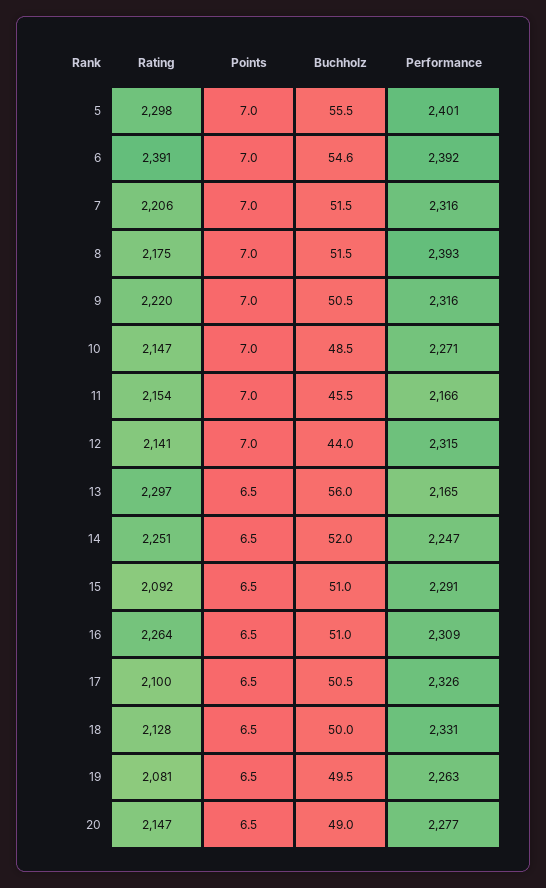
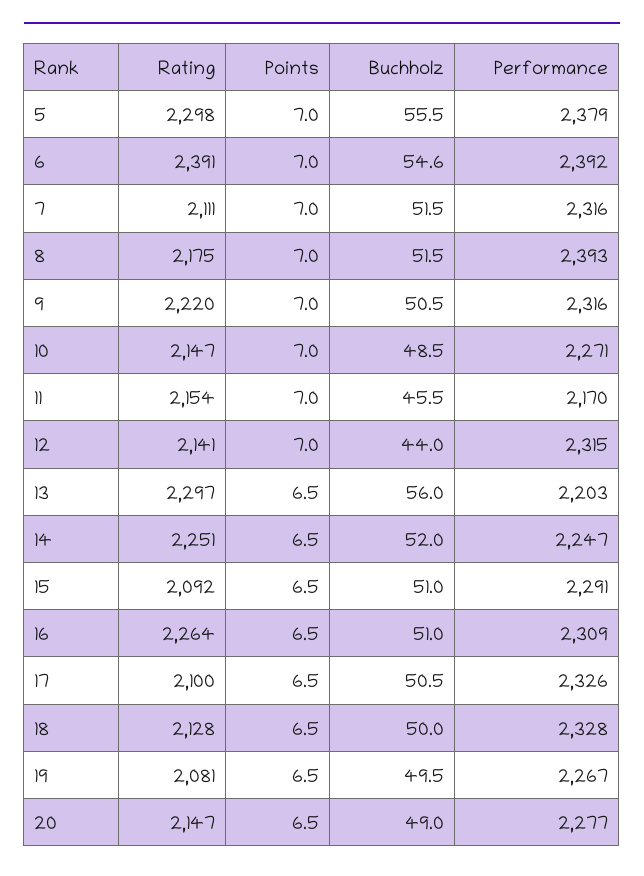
Performance, 5: 2401 -> 2379
Rating, 7: 2206 -> 2111
Performance, 11: 2166 -> 2170
Performance, 13: 2165 -> 2203
Performance, 18: 2331 -> 2328
Performance, 19: 2263 -> 2267

